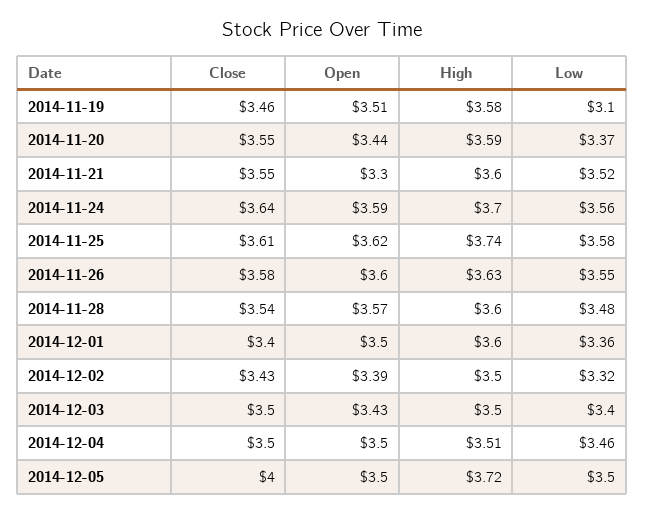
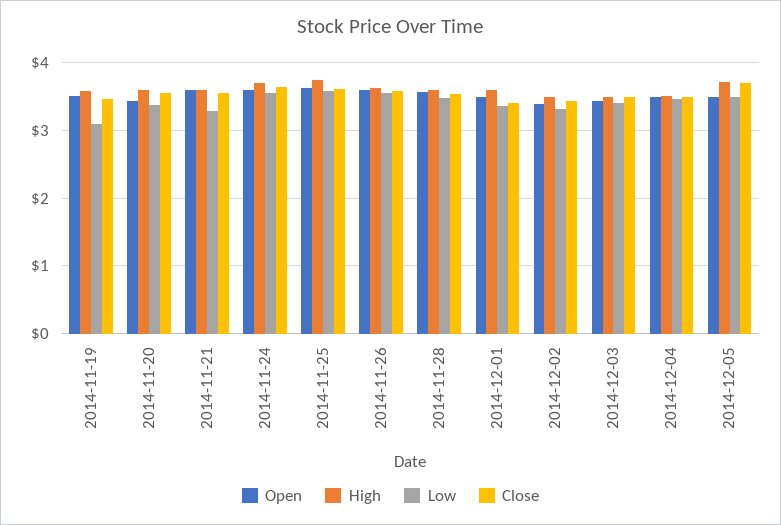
Open, 2014-11-21: 3.3 -> 3.6
Low, 2014-11-21: 3.52 -> 3.3
Close, 2014-12-05: 4 -> 3.7

